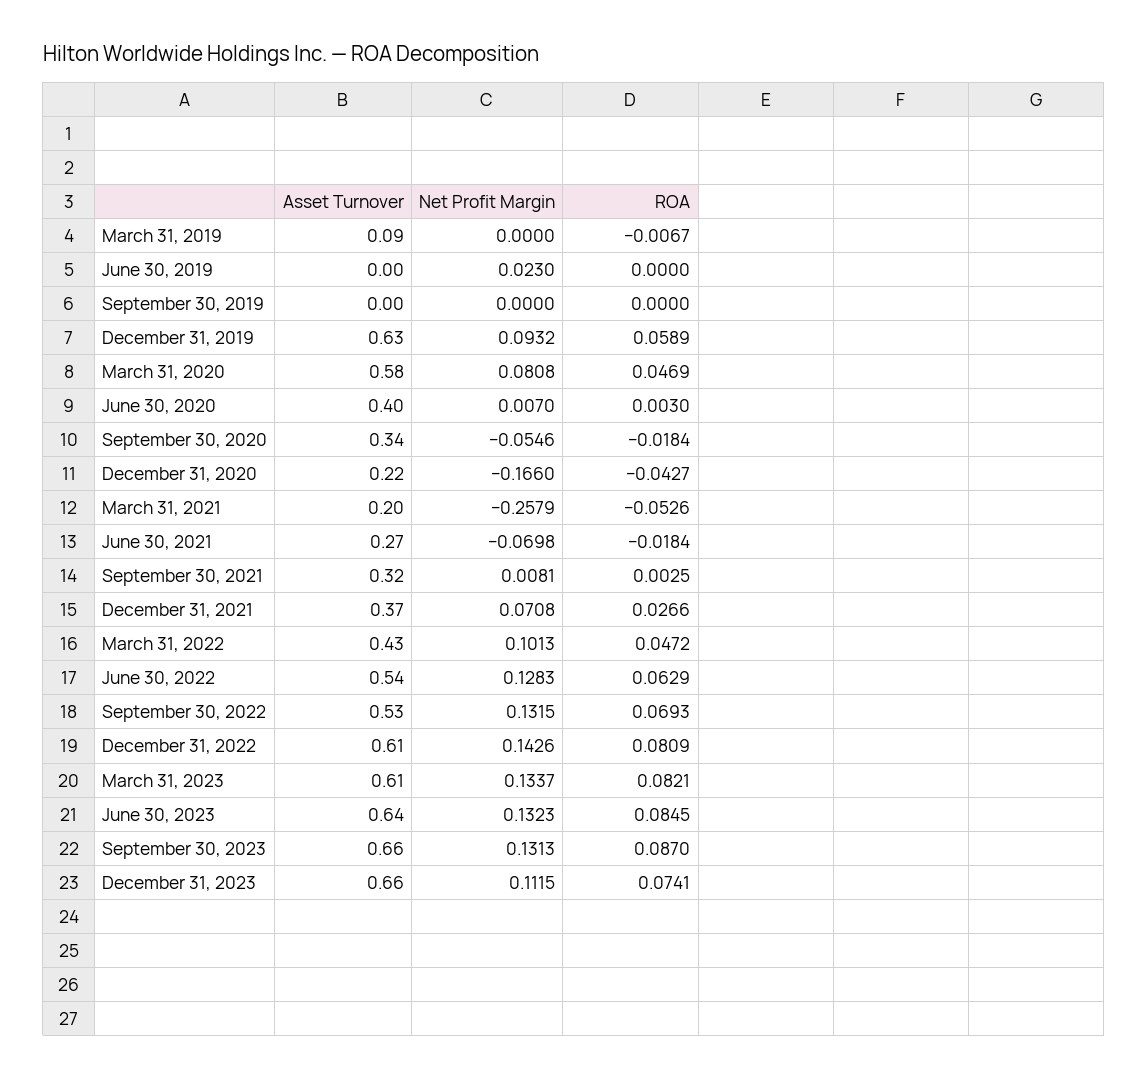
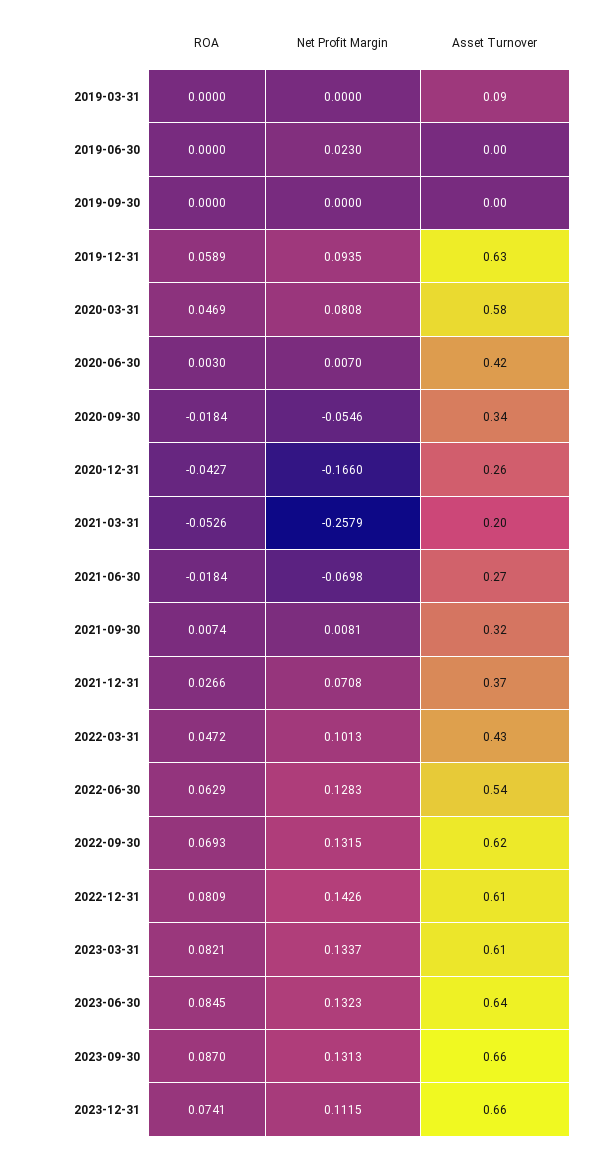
ROA, March 31, 2019: -0.0067 -> 0
Net Profit Margin, December 31, 2019: 0.0932 -> 0.0935
Asset Turnover, June 30, 2020: 0.4 -> 0.42
Asset Turnover, December 31, 2020: 0.22 -> 0.26
ROA, September 30, 2021: 0.0025 -> 0.0074
Asset Turnover, September 30, 2022: 0.53 -> 0.62

